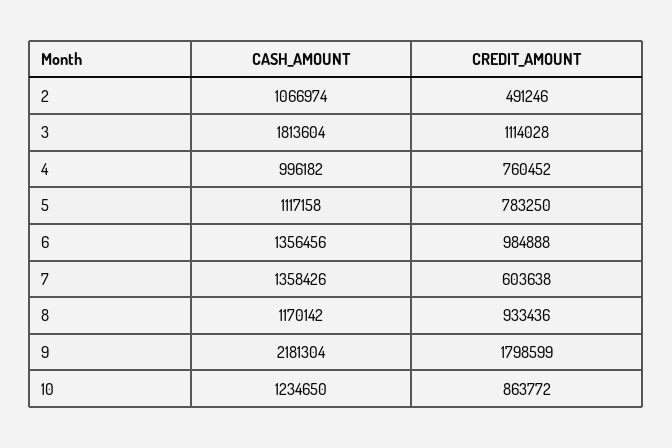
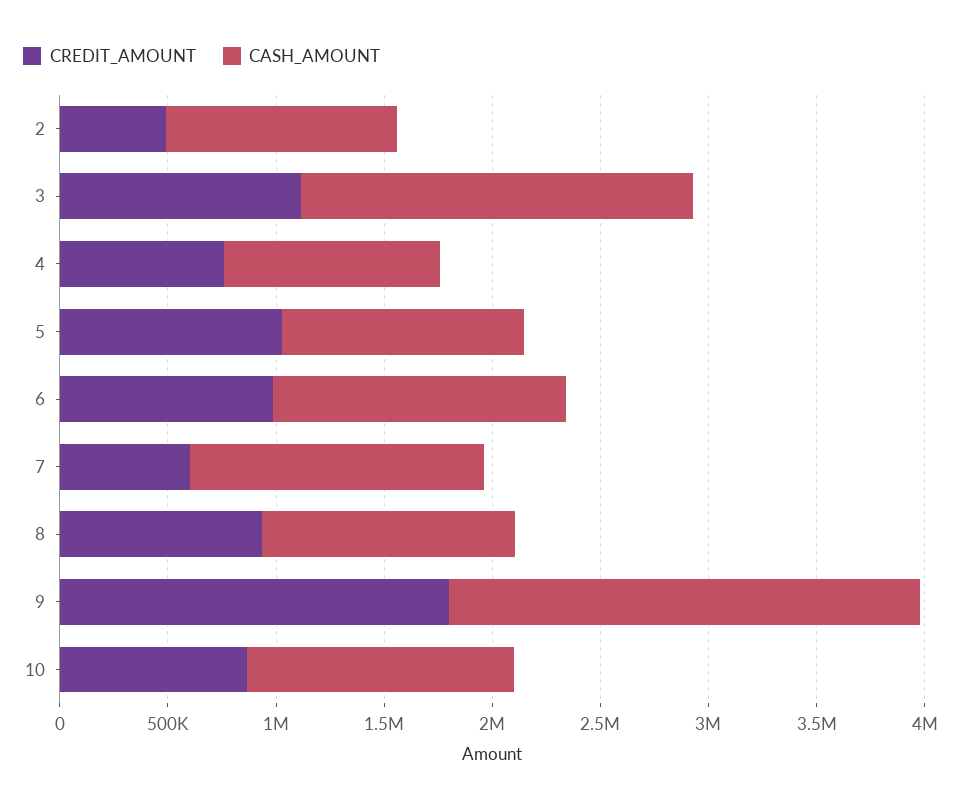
CREDIT_AMOUNT, 5: 783250 -> 1000000

